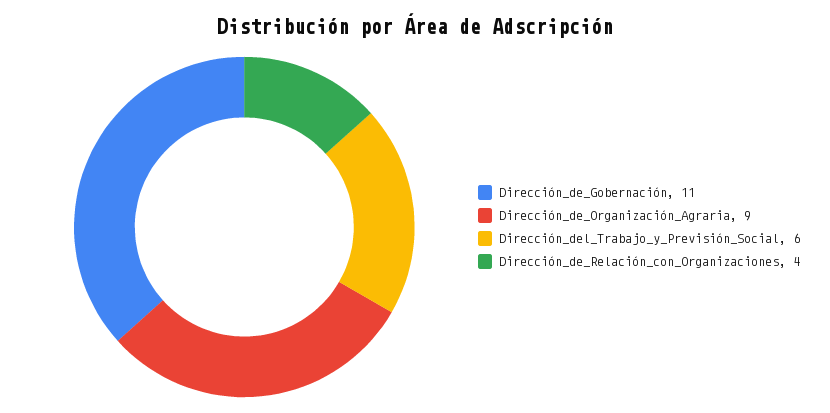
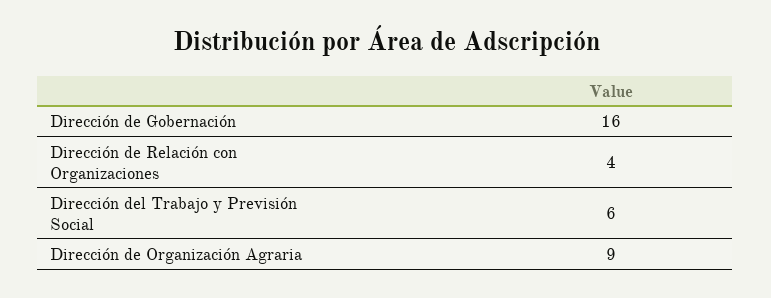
Dirección_de_Gobernación: 11 -> 16

